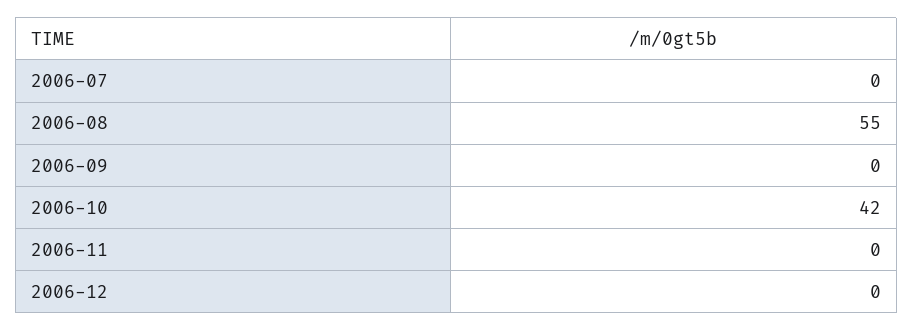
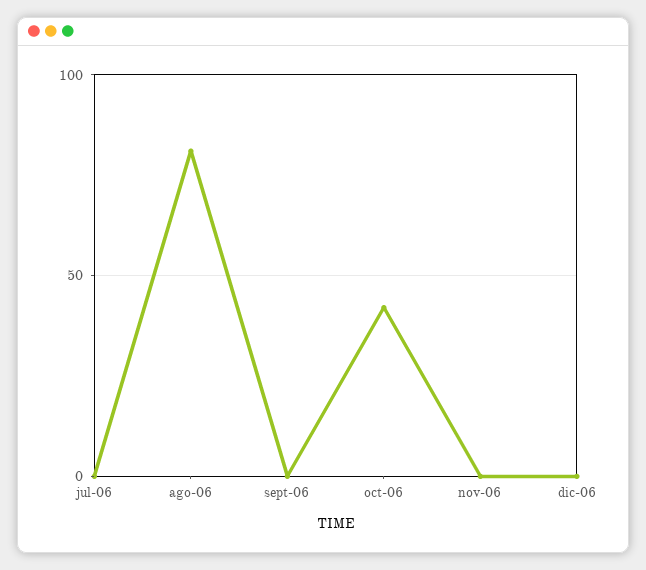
2006-08: 55 -> 80

